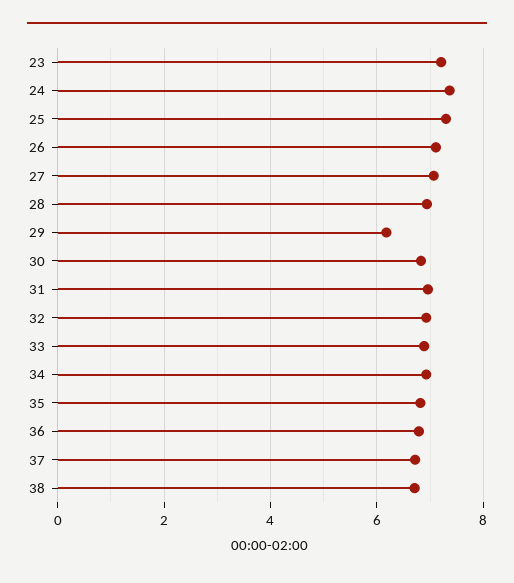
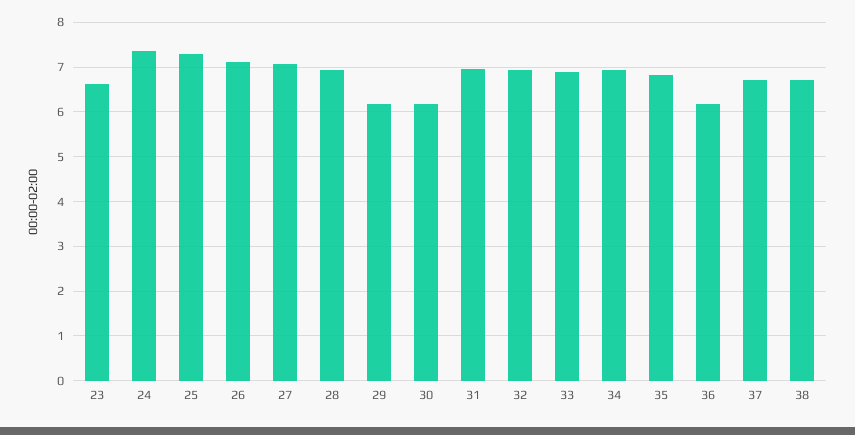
23: 7.2 -> 6.6
30: 6.8 -> 6.2
36: 6.8 -> 6.2

